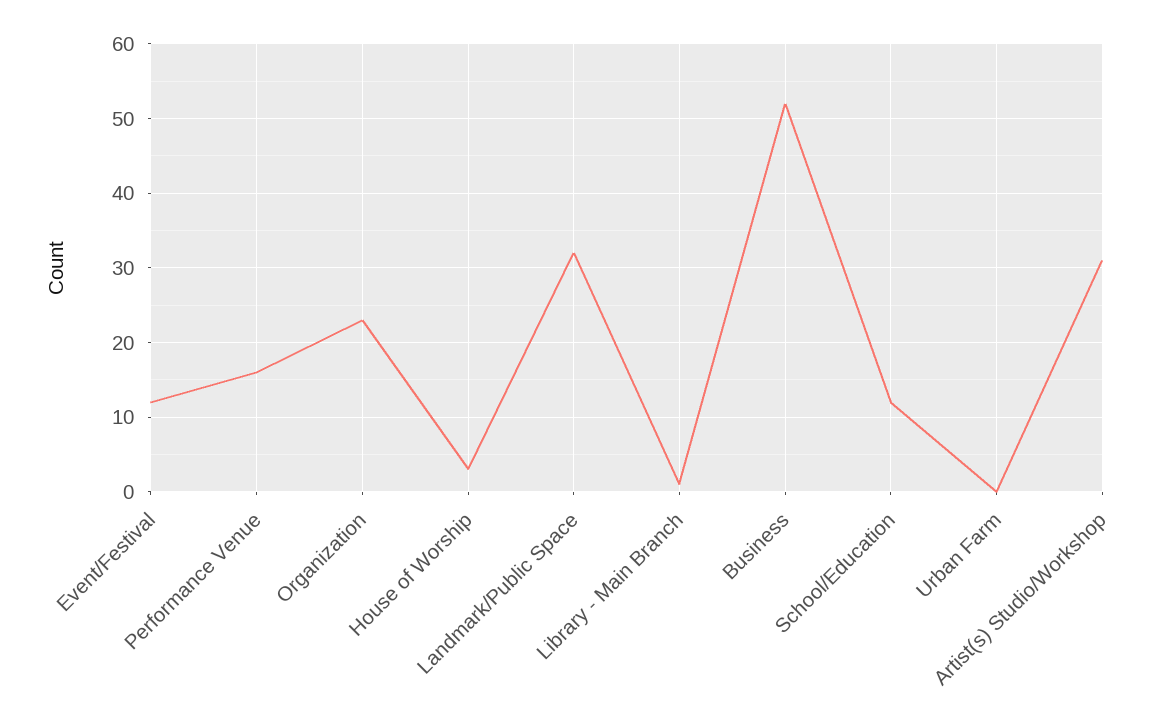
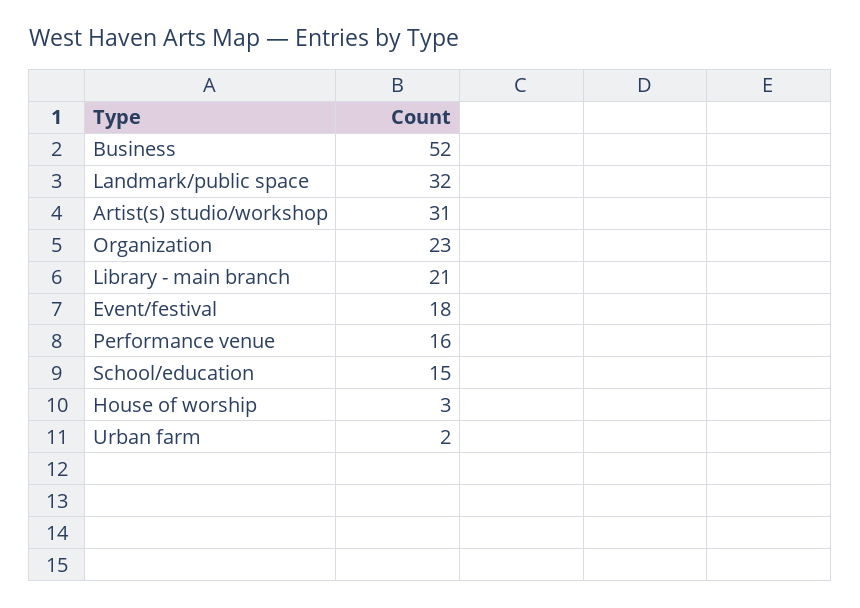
Event/Festival: 12 -> 18
Library - Main Branch: 1 -> 21
School/Education: 12 -> 15
Urban Farm: 0 -> 2

